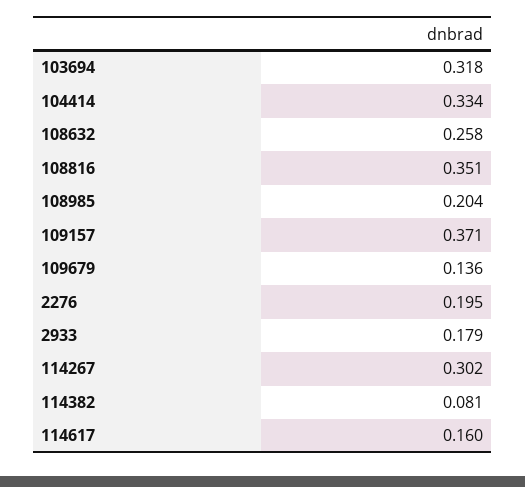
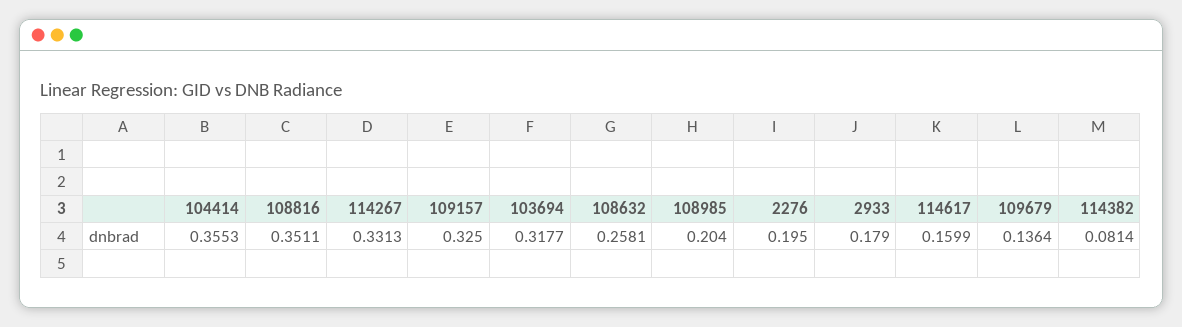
104414: 0.334 -> 0.3553
109157: 0.371 -> 0.325
114267: 0.302 -> 0.3313

